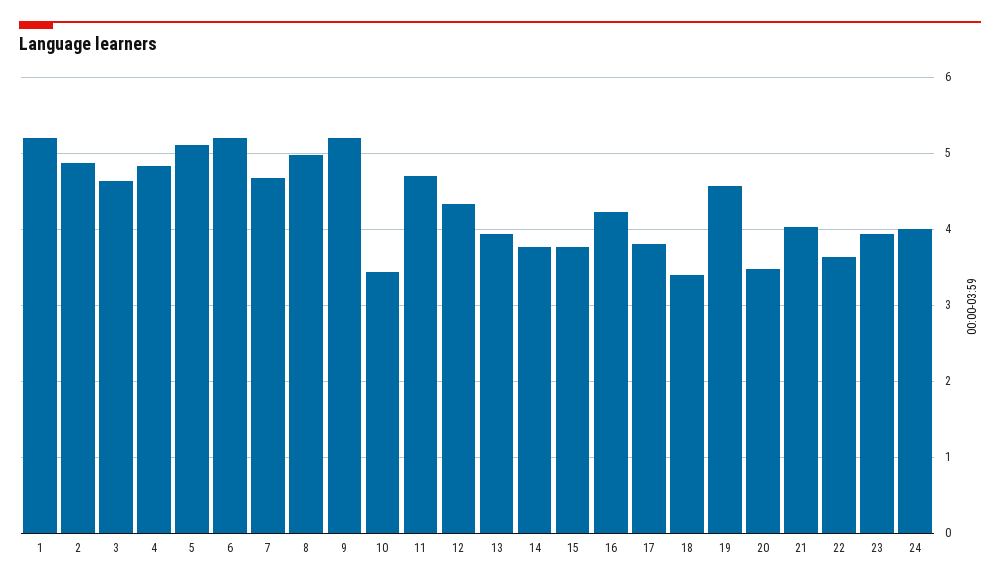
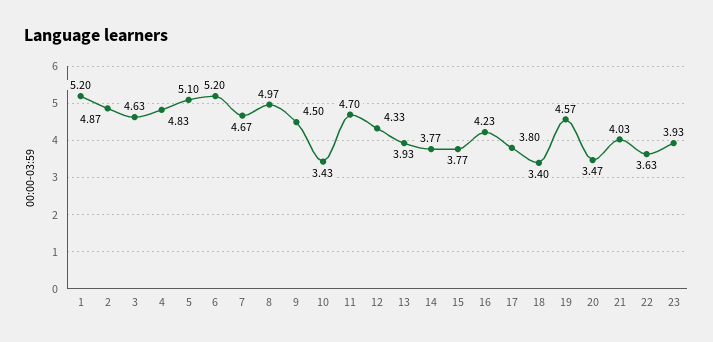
9: 5.2 -> 4.5
24: 4 -> none

